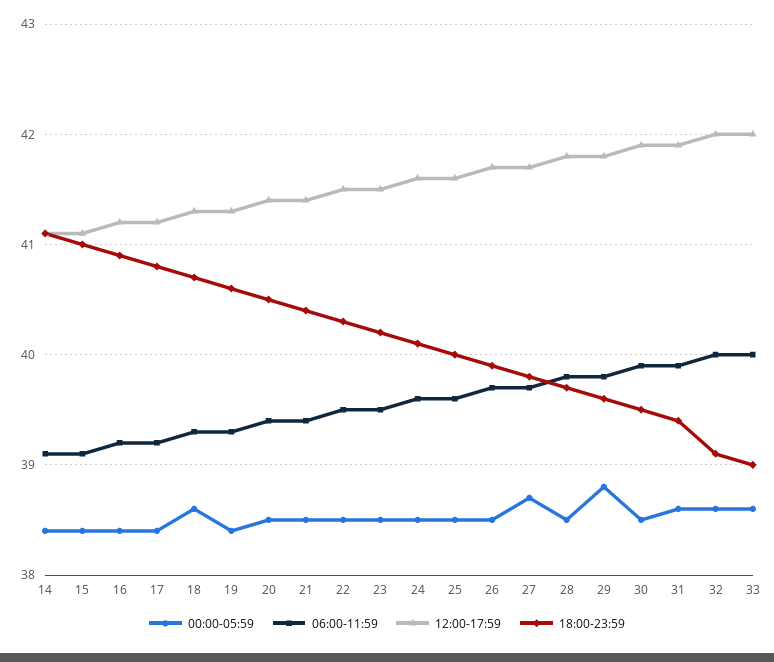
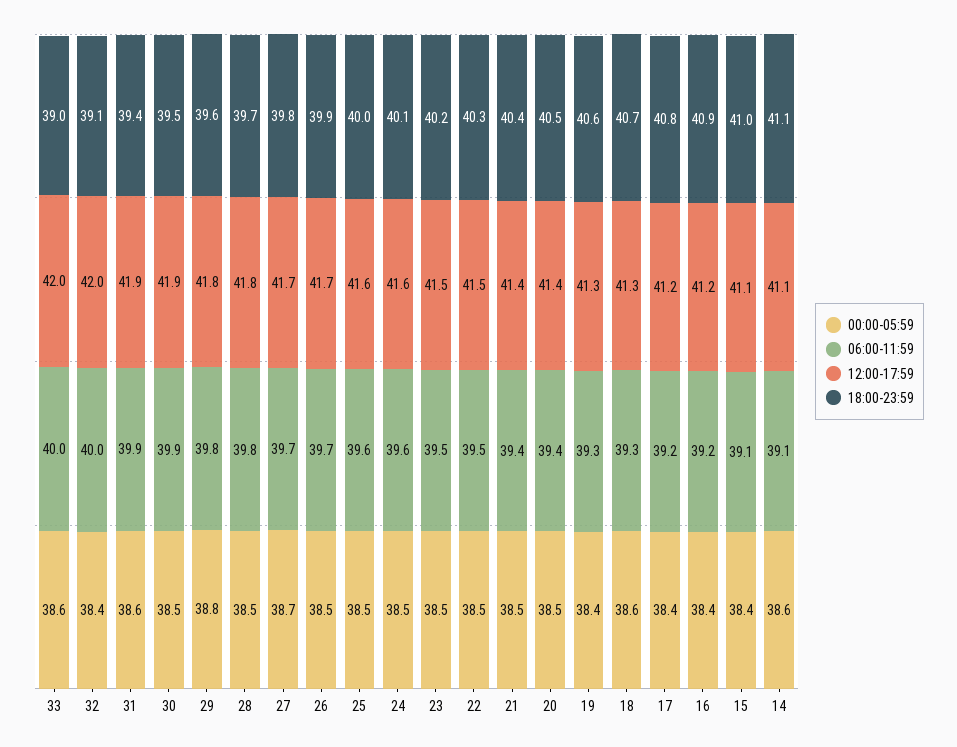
00:00-05:59, 14: 38.4 -> 38.6
00:00-05:59, 32: 38.6 -> 38.4

